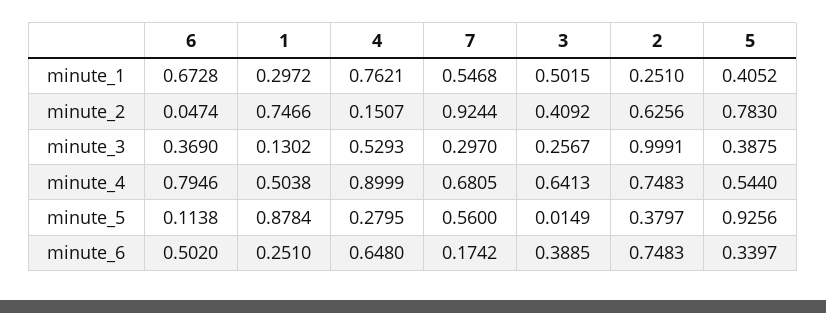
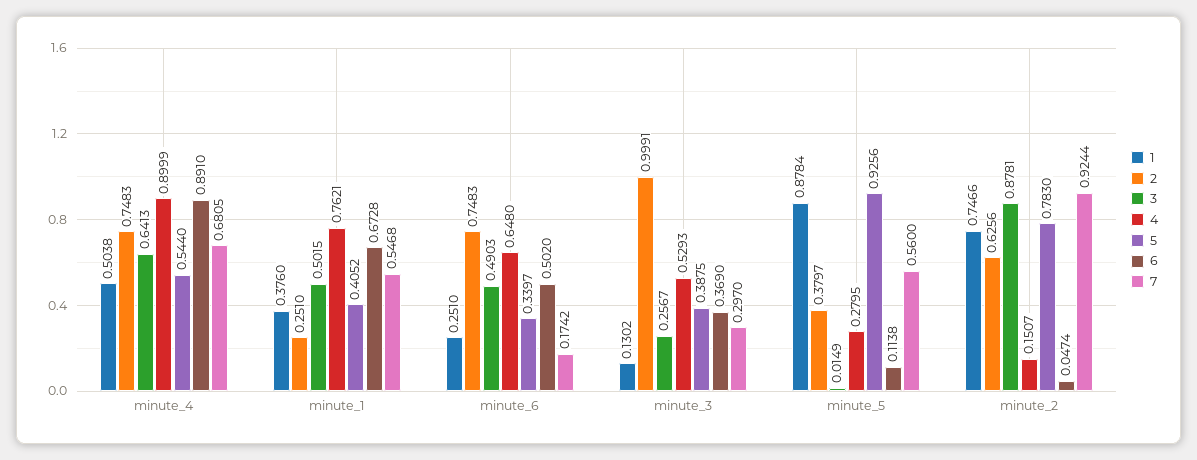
1, minute_1: 0.2972 -> 0.376
3, minute_2: 0.4092 -> 0.8781
6, minute_4: 0.7946 -> 0.891
3, minute_6: 0.3885 -> 0.4903

